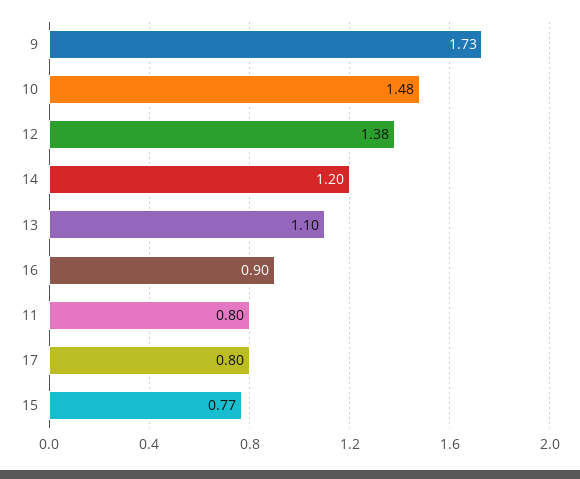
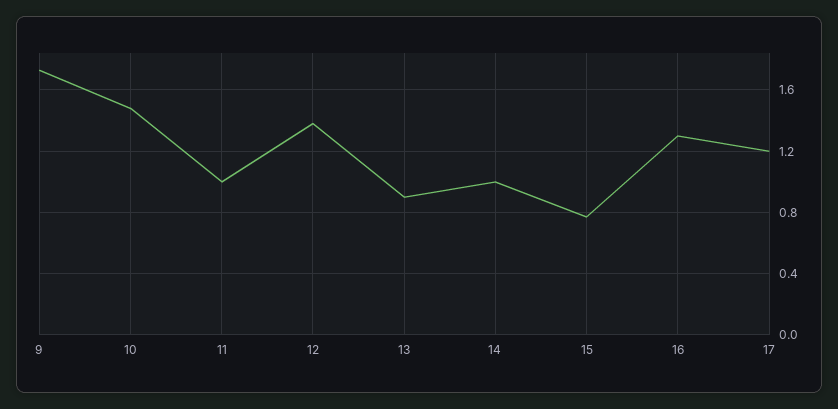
14: 1.2 -> 1
13: 1.1 -> 0.9
16: 0.9 -> 1.3
11: 0.8 -> 1
17: 0.8 -> 1.2

